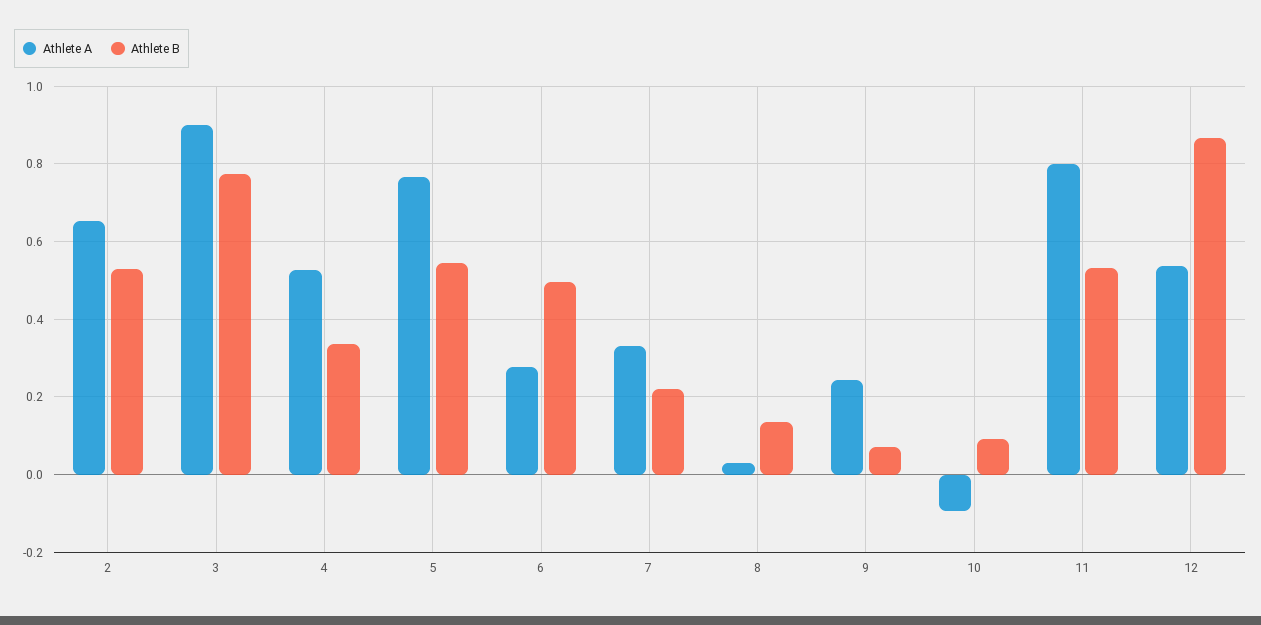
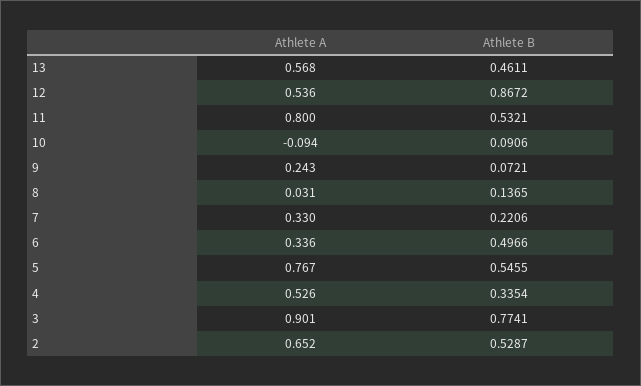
Athlete A, 6: 0.28 -> 0.336
Athlete A, 13: none -> 0.568
Athlete B, 13: none -> 0.4611

